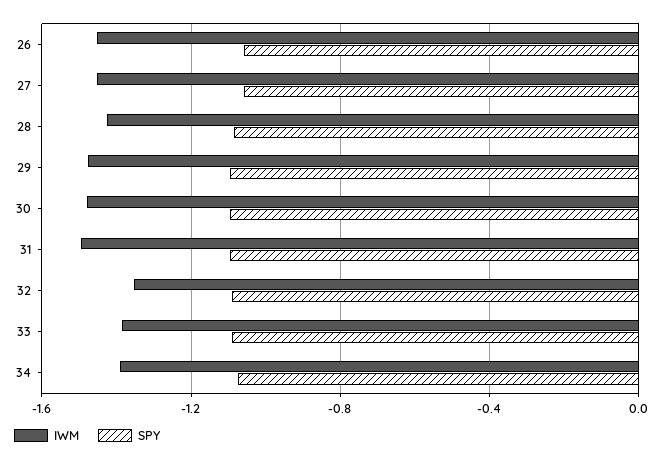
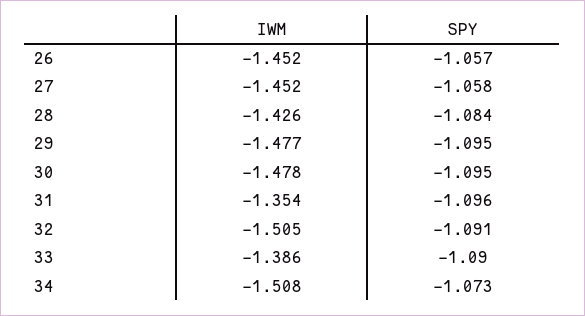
IWM, 31: -1.5 -> -1.354
IWM, 32: -1.35 -> -1.505
IWM, 34: -1.4 -> -1.508

